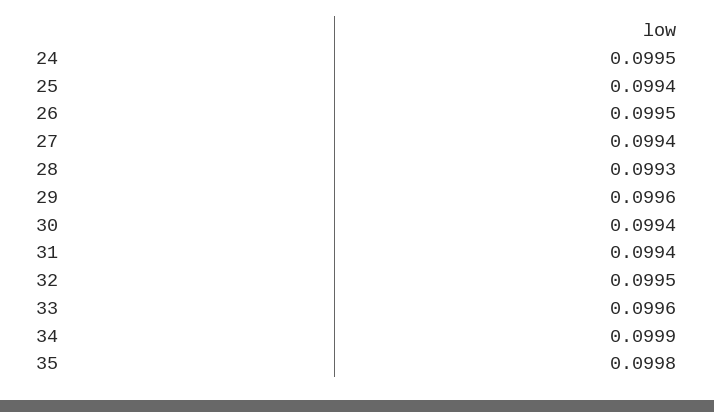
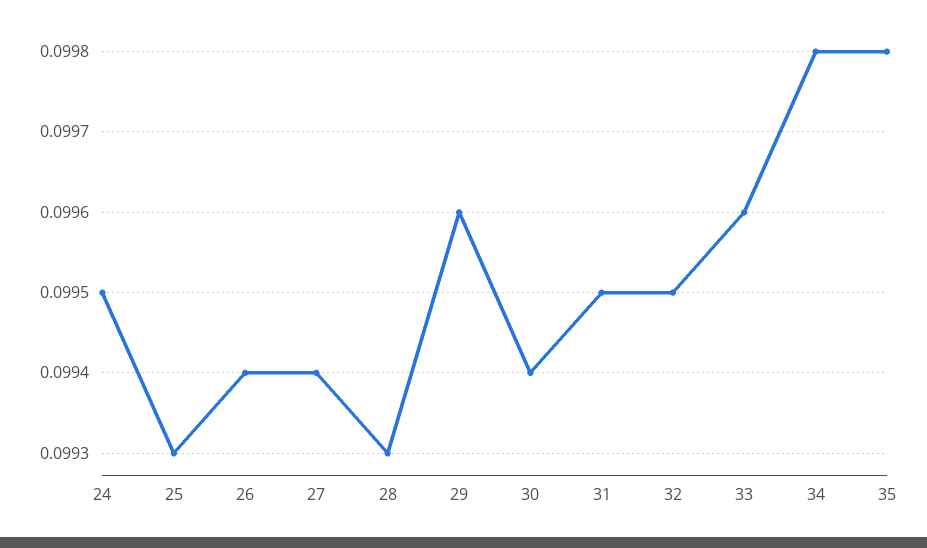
25: 0.0994 -> 0.0993
26: 0.0995 -> 0.0994
31: 0.0994 -> 0.0995
34: 0.0999 -> 0.0998

